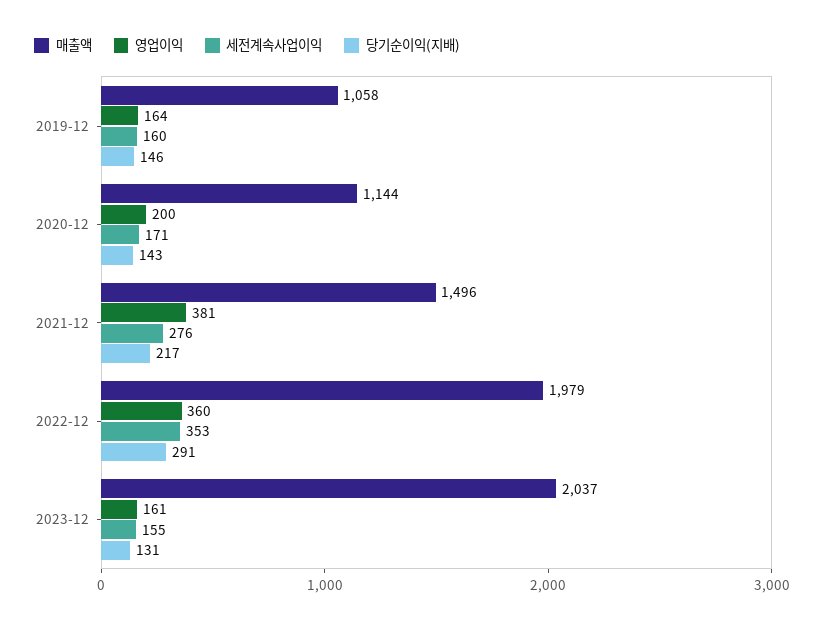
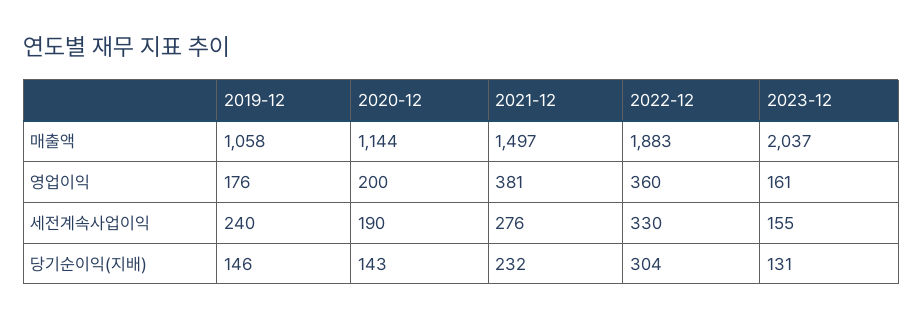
영업이익, 2019-12: 164 -> 176
세전계속사업이익, 2019-12: 160 -> 240
세전계속사업이익, 2020-12: 171 -> 190
매출액, 2021-12: 1496 -> 1497
당기순이익(지배), 2021-12: 217 -> 232
매출액, 2022-12: 1979 -> 1883
세전계속사업이익, 2022-12: 353 -> 330
당기순이익(지배), 2022-12: 291 -> 304

